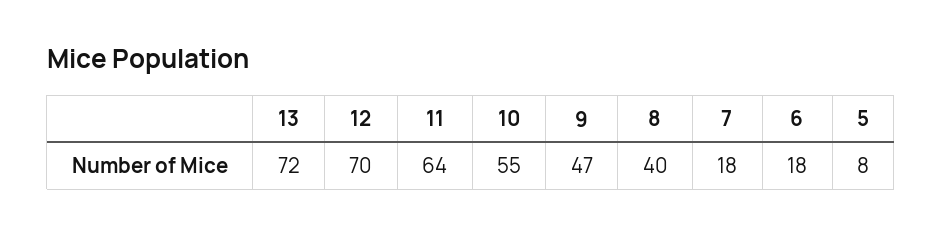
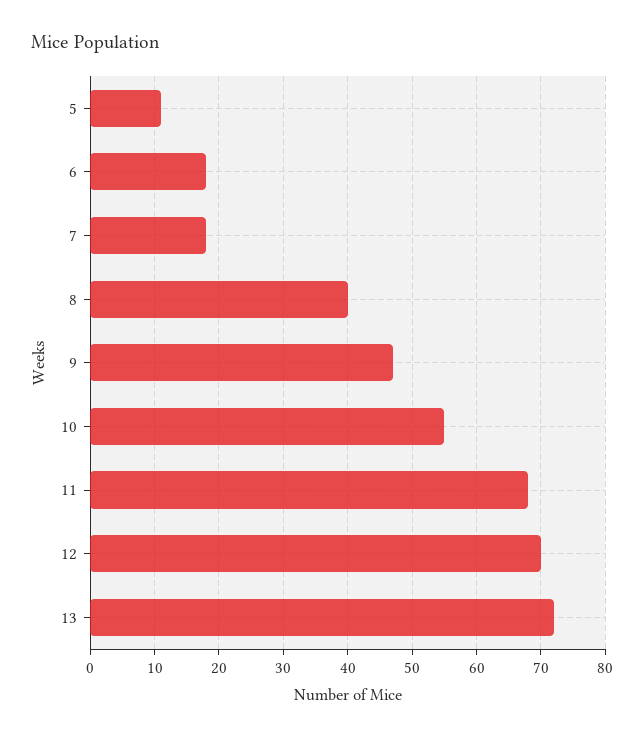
11: 64 -> 68
5: 8 -> 11

